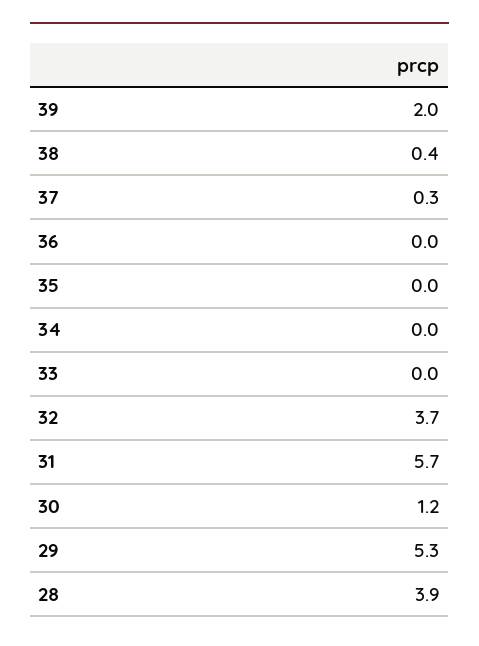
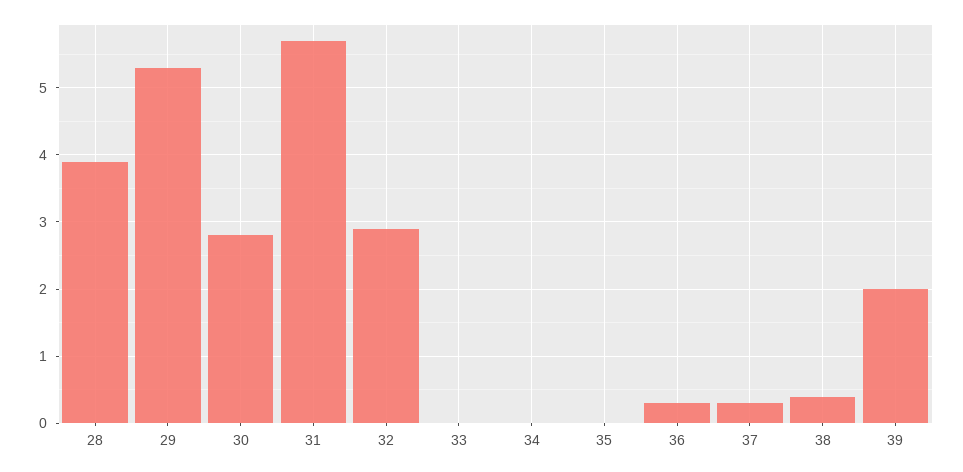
36: 0 -> 0.3
32: 3.7 -> 2.9
30: 1.2 -> 2.8

